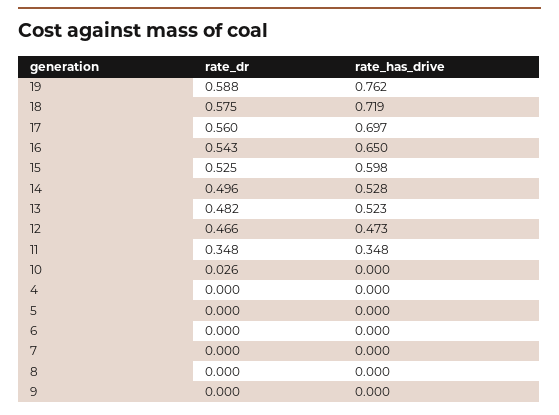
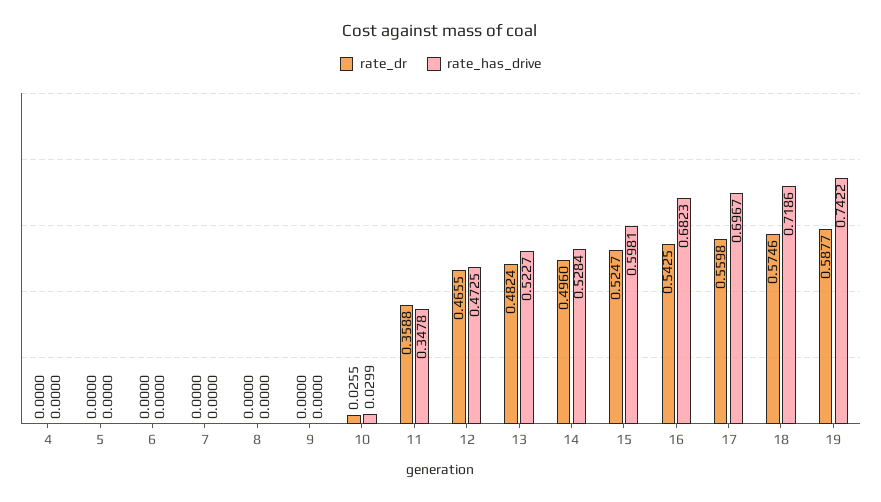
rate_has_drive, 19: 0.762 -> 0.7422
rate_has_drive, 16: 0.65 -> 0.6823
rate_dr, 11: 0.348 -> 0.3588
rate_has_drive, 10: 0 -> 0.0299

